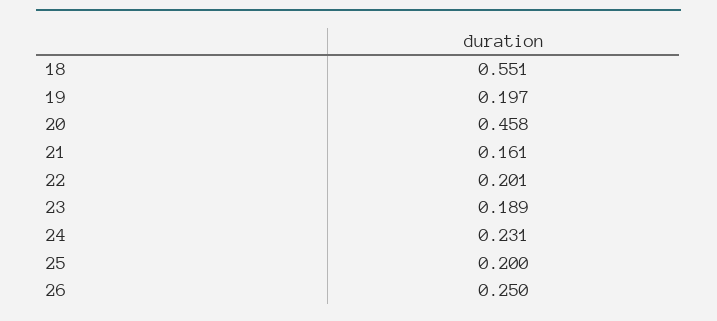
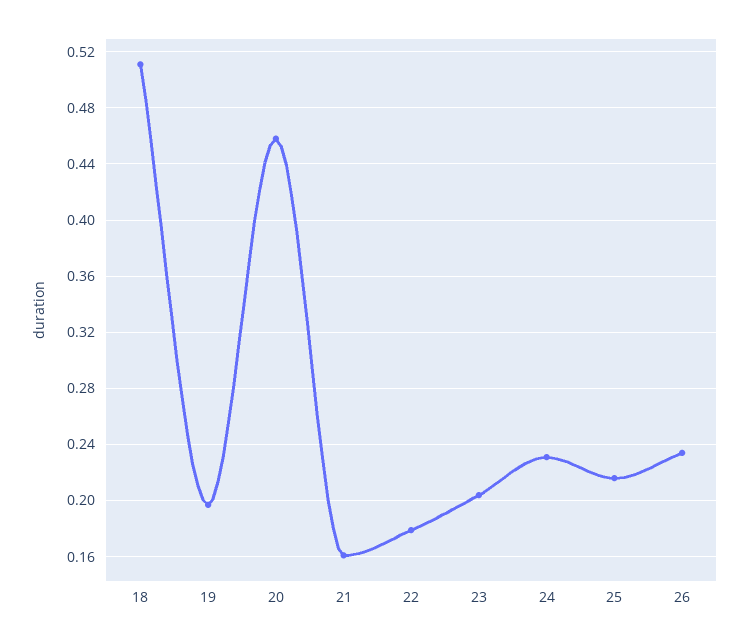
18: 0.551 -> 0.51
22: 0.201 -> 0.18
23: 0.189 -> 0.205
25: 0.2 -> 0.215
26: 0.25 -> 0.235

